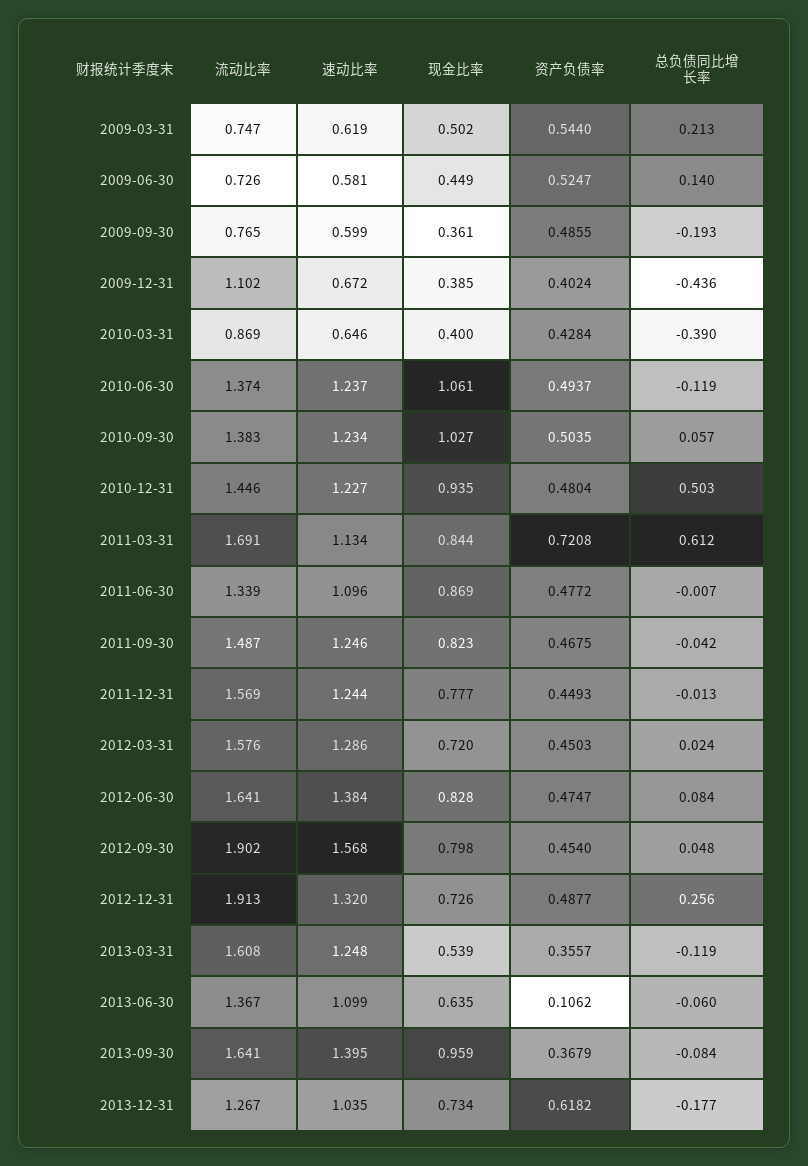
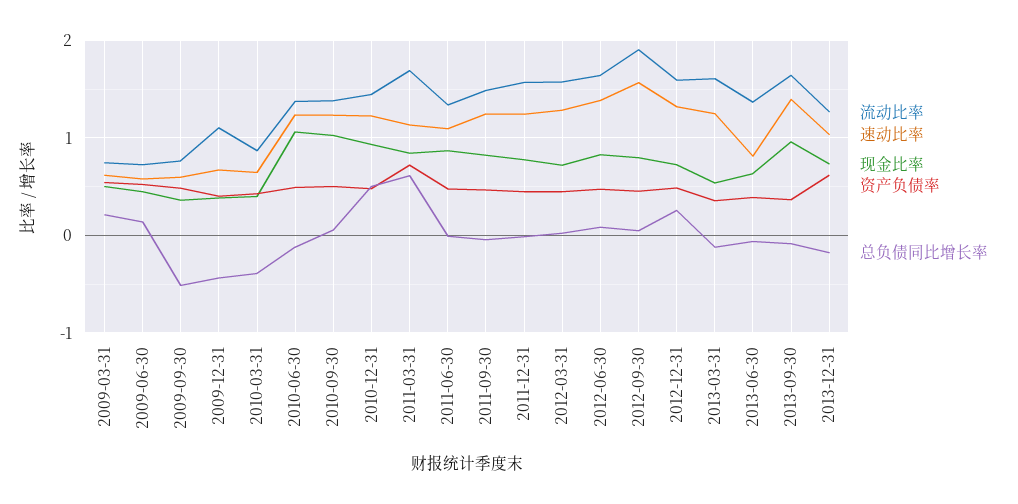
总负债同比增长率, 2009-09-30: -0.193 -> -0.5
流动比率, 2012-12-31: 1.913 -> 1.6
速动比率, 2013-06-30: 1.099 -> 0.8
资产负债率, 2013-06-30: 0.1062 -> 0.4

